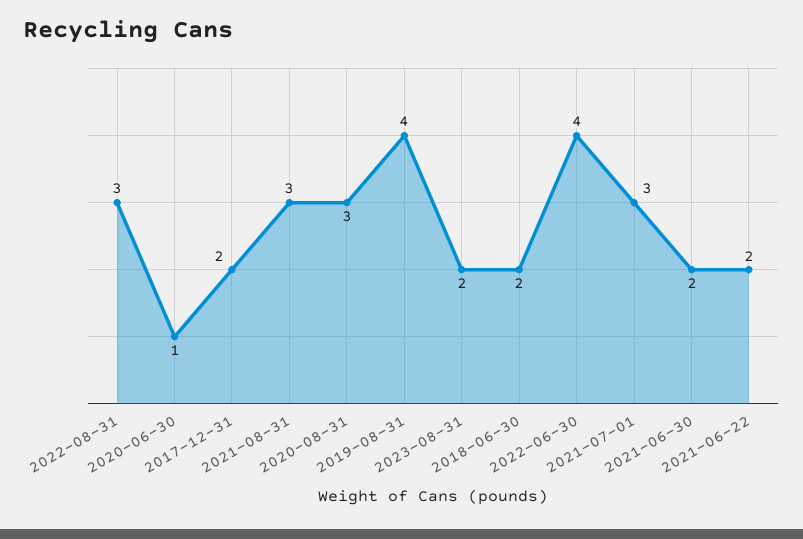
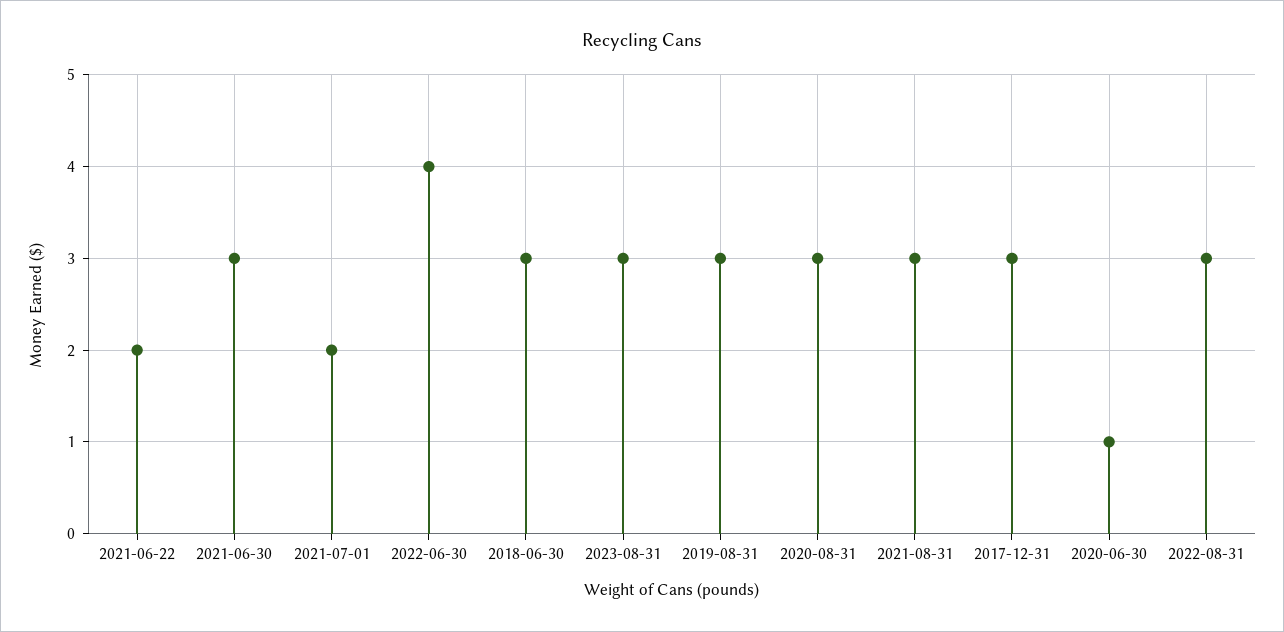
2017-12-31: 2 -> 3
2019-08-31: 4 -> 3
2023-08-31: 2 -> 3
2018-06-30: 2 -> 3
2021-07-01: 3 -> 2
2021-06-30: 2 -> 3

